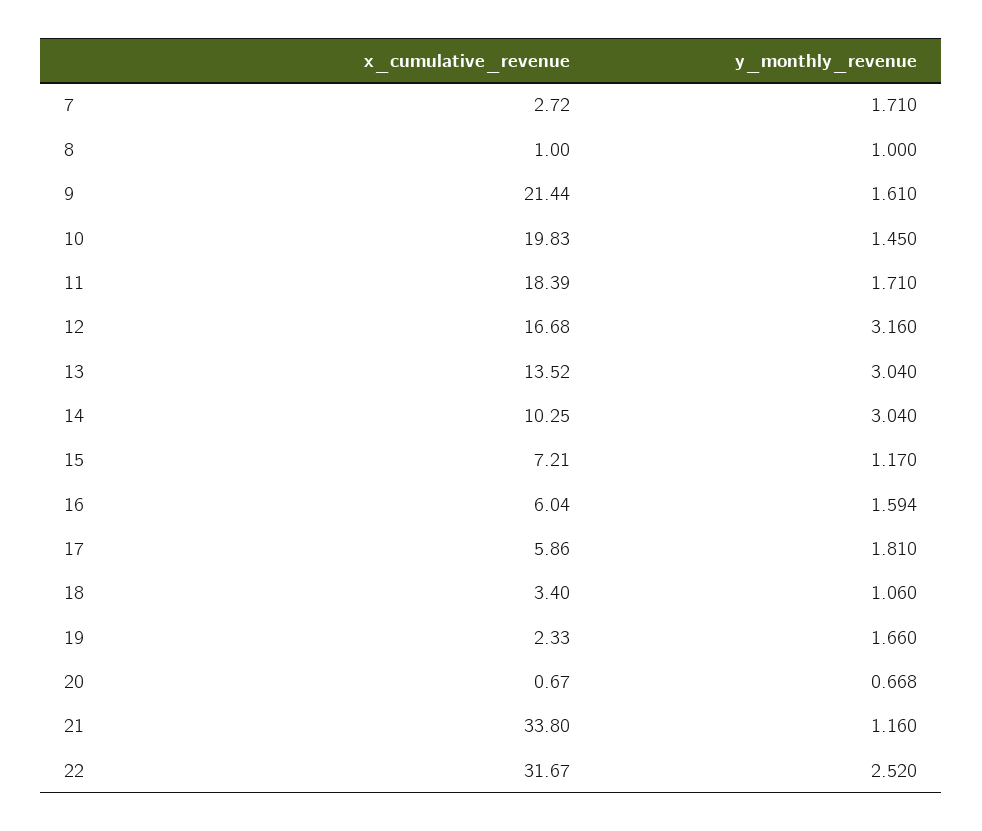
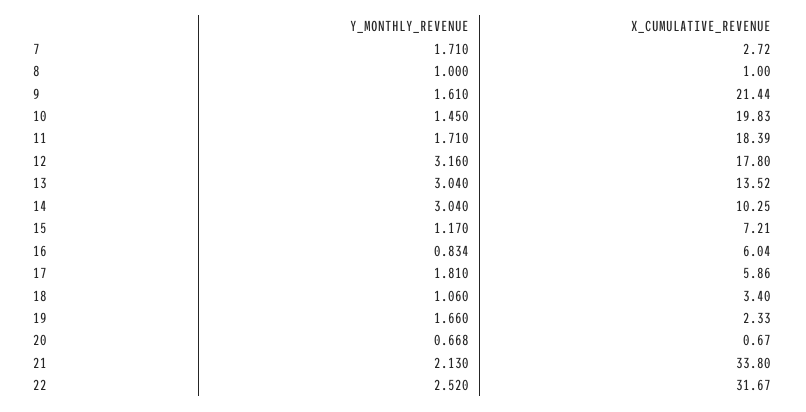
x_cumulative_revenue, 12: 16.68 -> 17.8
y_monthly_revenue, 16: 1.594 -> 0.834
y_monthly_revenue, 21: 1.16 -> 2.13

